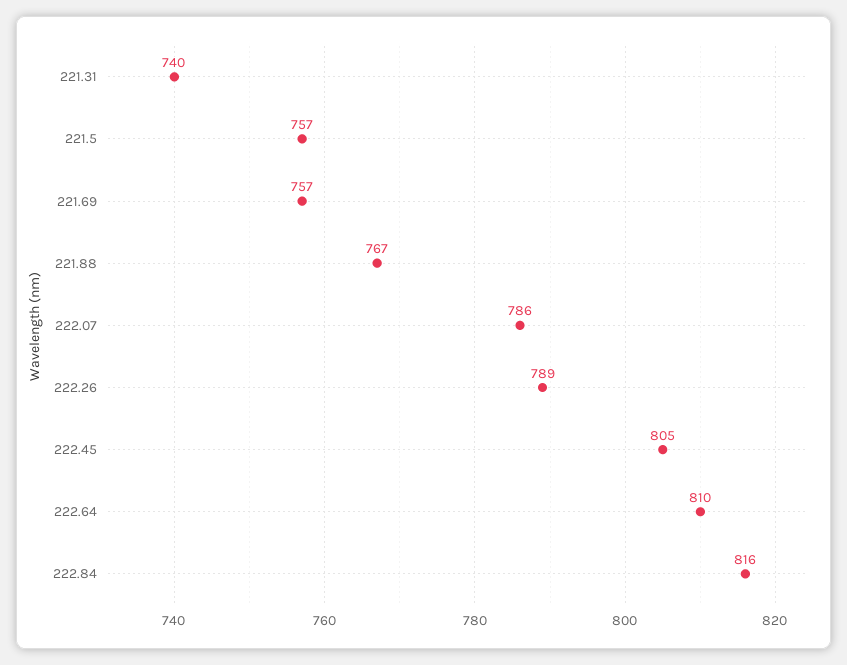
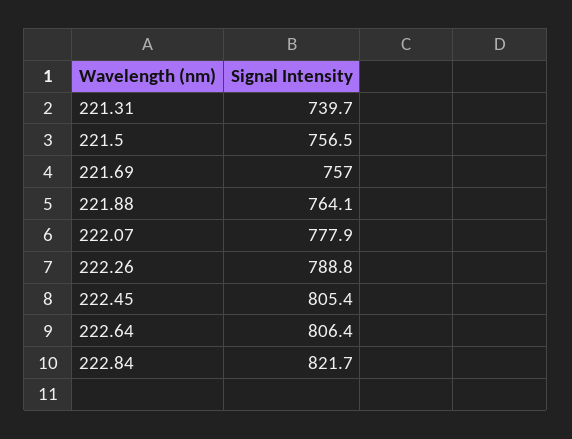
221.88: 767 -> 764.1
222.07: 786 -> 777.9
222.64: 810 -> 806.4
222.84: 816 -> 821.7

